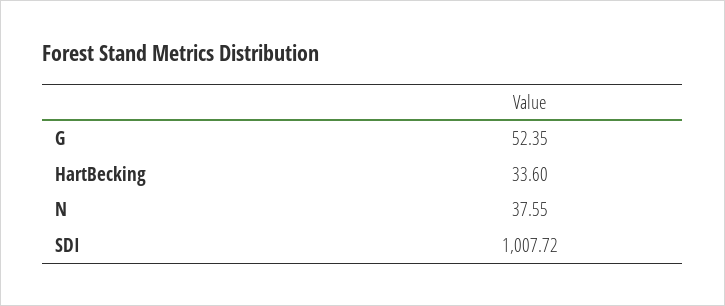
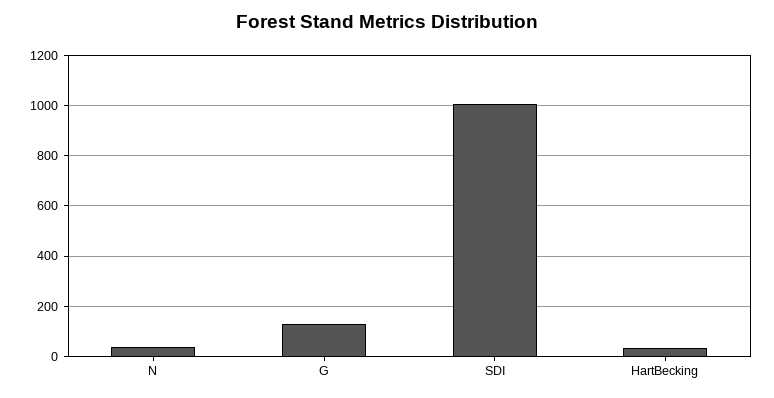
G: 52.35 -> 125

